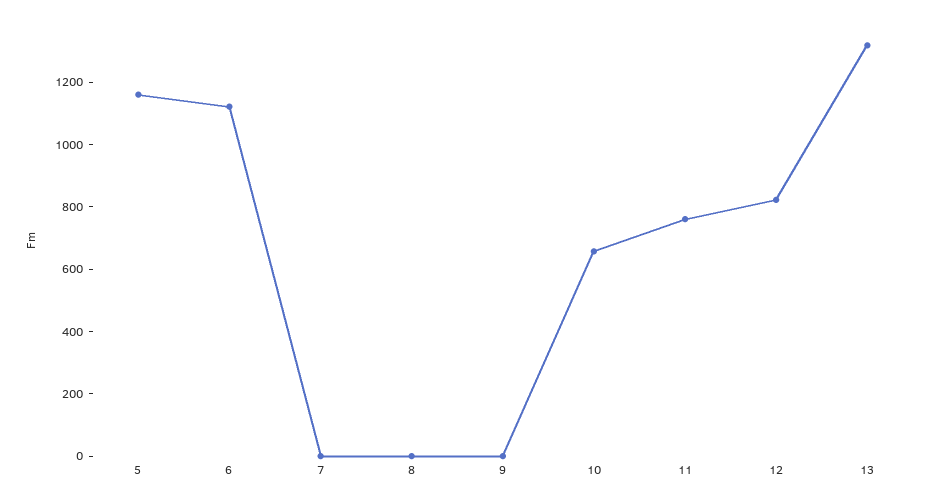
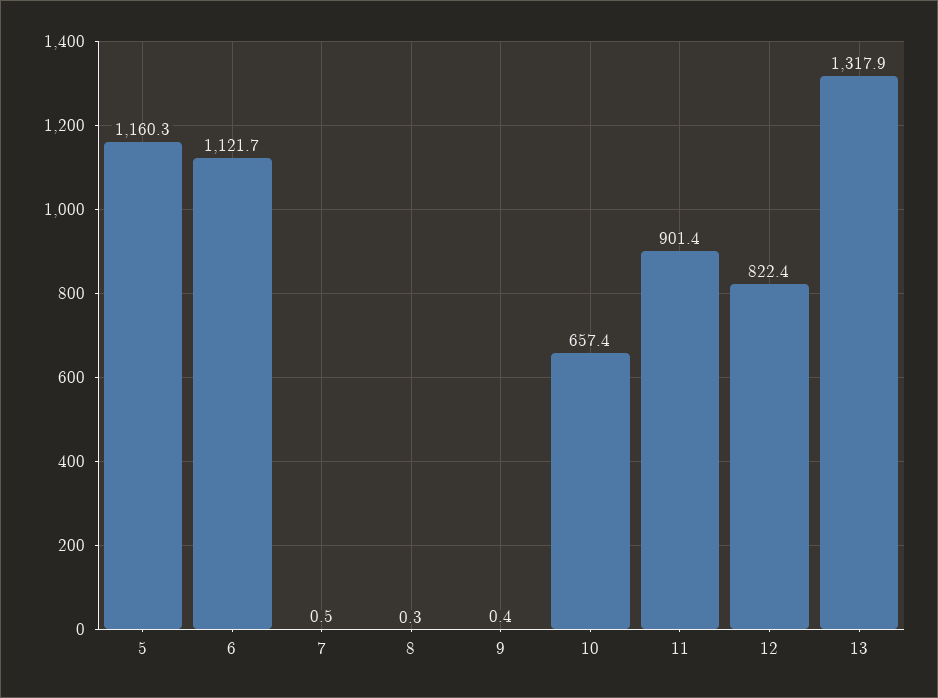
11: 750 -> 901.4

